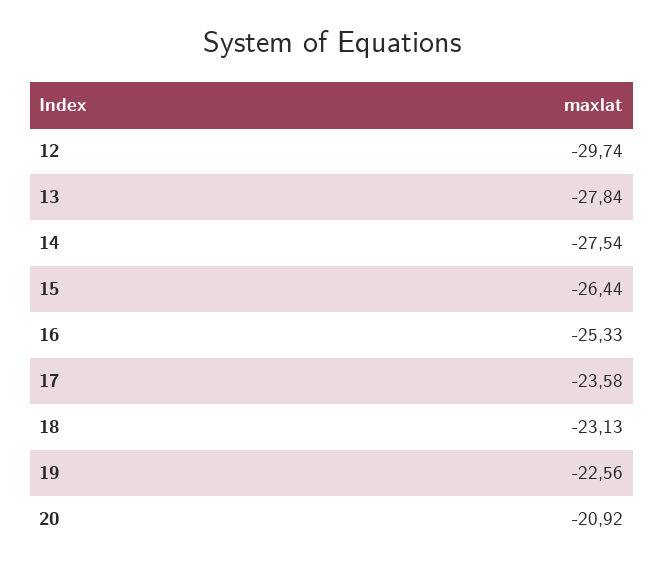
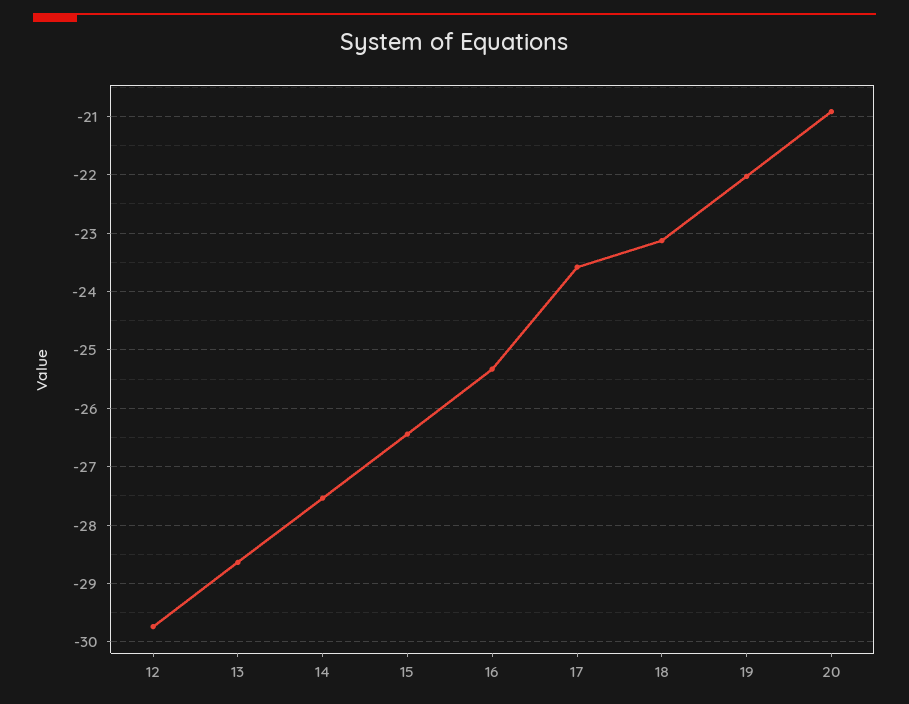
13: -27.84 -> -28.6
19: -22.56 -> -22

